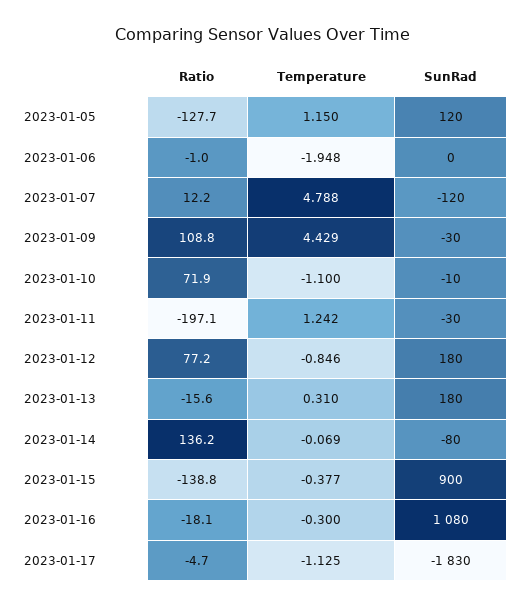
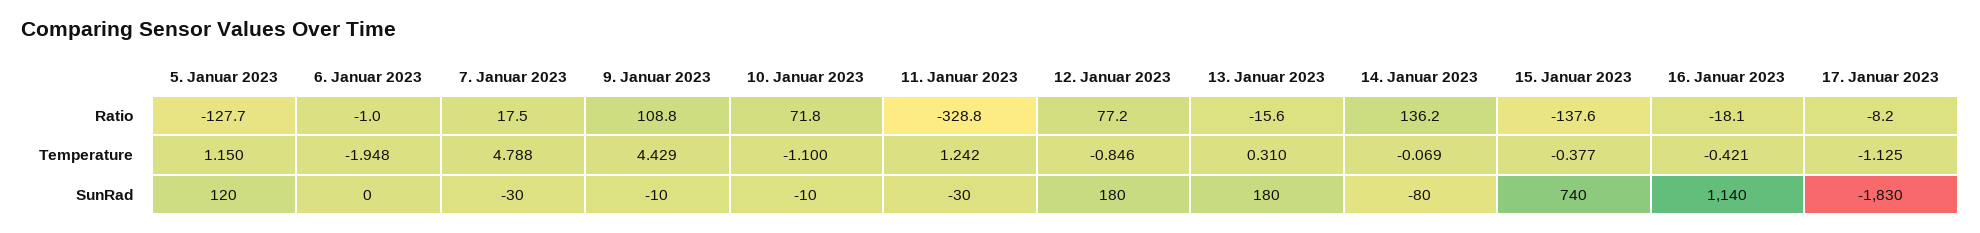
Ratio, 2023-01-07: 12.2 -> 17.5
SunRad, 2023-01-07: -120 -> -30
SunRad, 2023-01-09: -30 -> -10
Ratio, 2023-01-10: 71.9 -> 71.8
Ratio, 2023-01-11: -197.1 -> -328.8
Ratio, 2023-01-15: -138.8 -> -137.6
SunRad, 2023-01-15: 900 -> 740
Temperature, 2023-01-16: -0.3 -> -0.421
SunRad, 2023-01-16: 1080 -> 1140
Ratio, 2023-01-17: -4.7 -> -8.2

